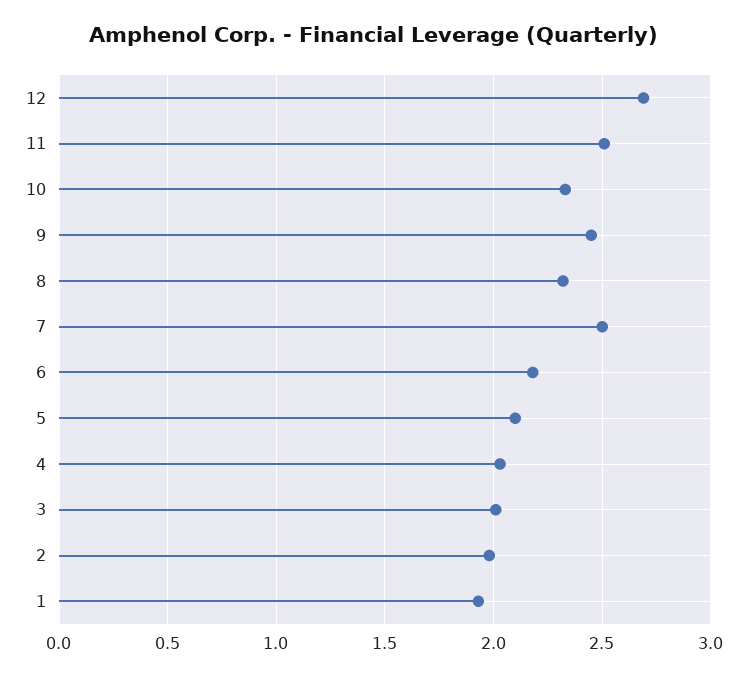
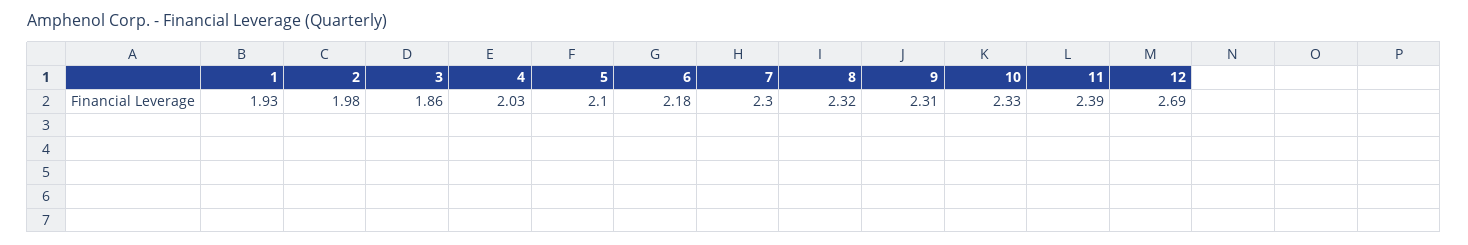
11: 2.5 -> 2.39
9: 2.45 -> 2.31
7: 2.5 -> 2.3
3: 2 -> 1.86

